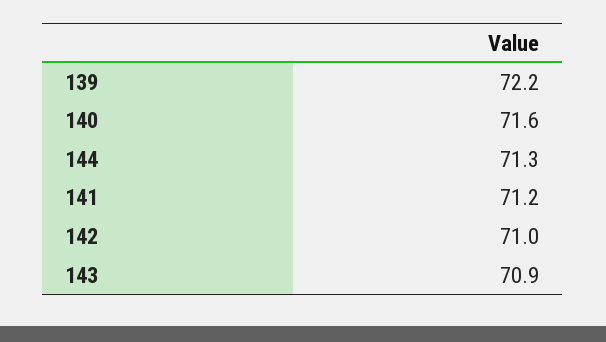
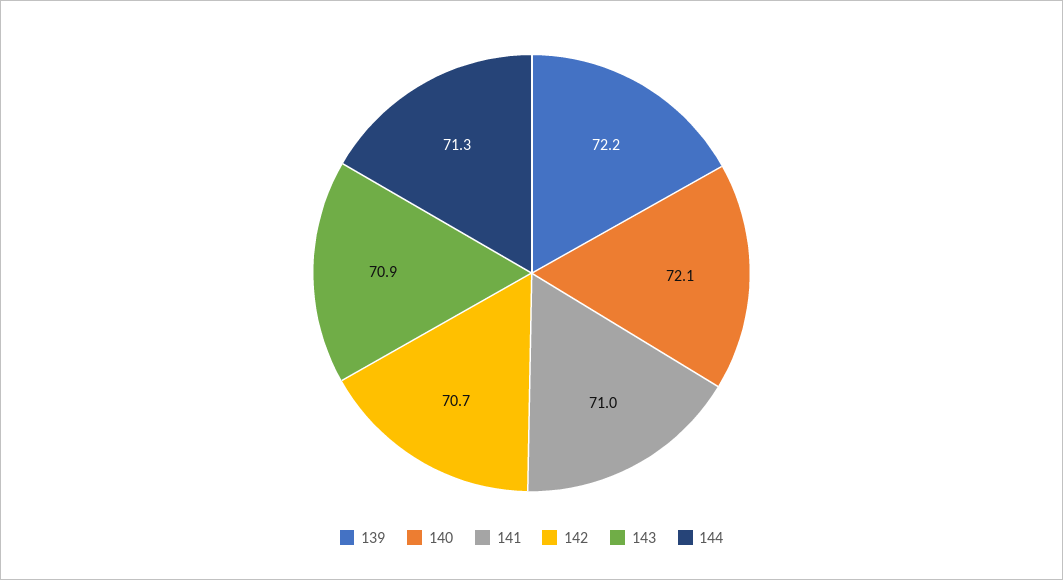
140: 71.6 -> 72.1
141: 71.2 -> 71
142: 71 -> 70.7

